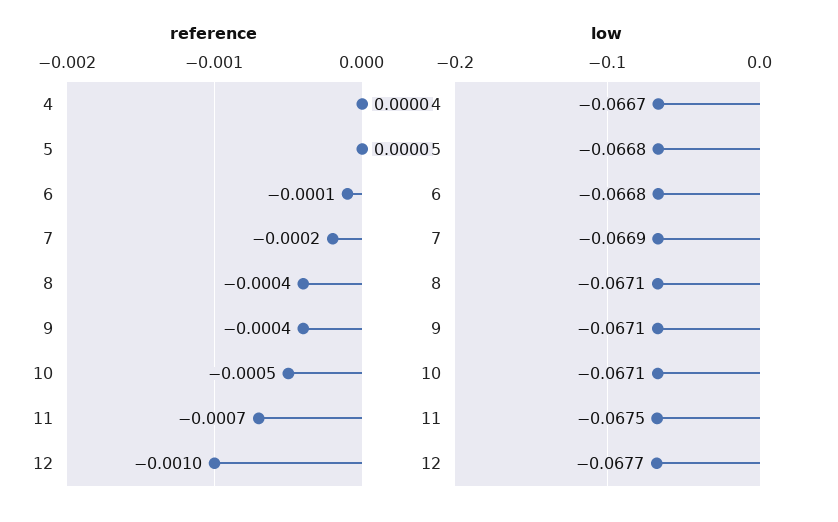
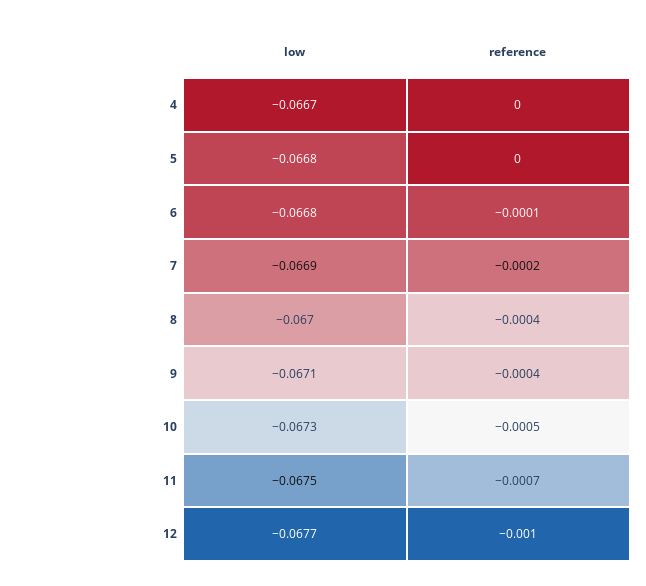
low, 8: -0.0671 -> -0.067
low, 10: -0.0671 -> -0.0673

